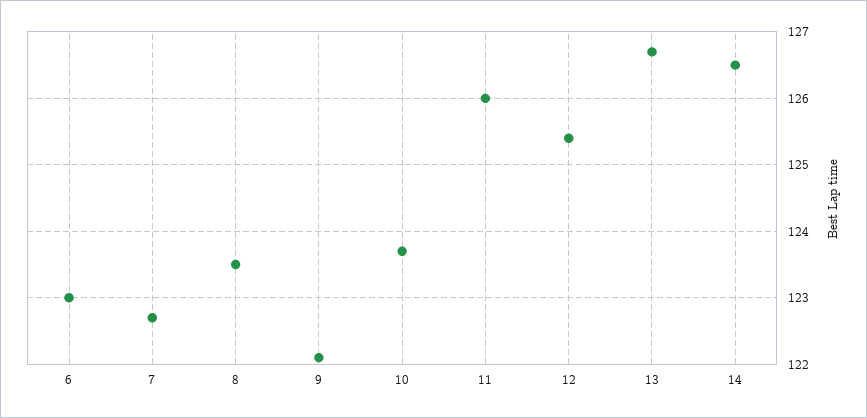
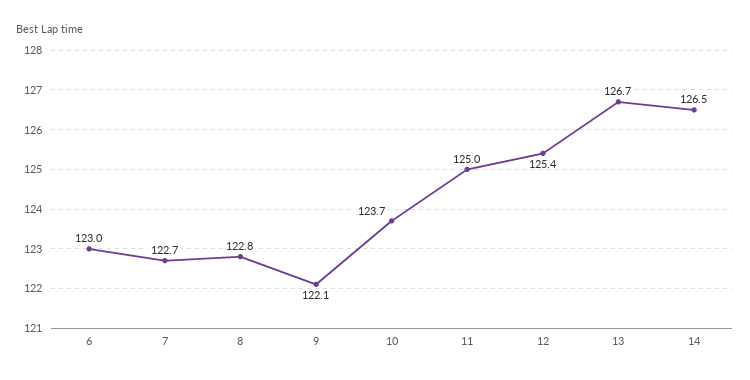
8: 123.5 -> 122.8
11: 126 -> 125

